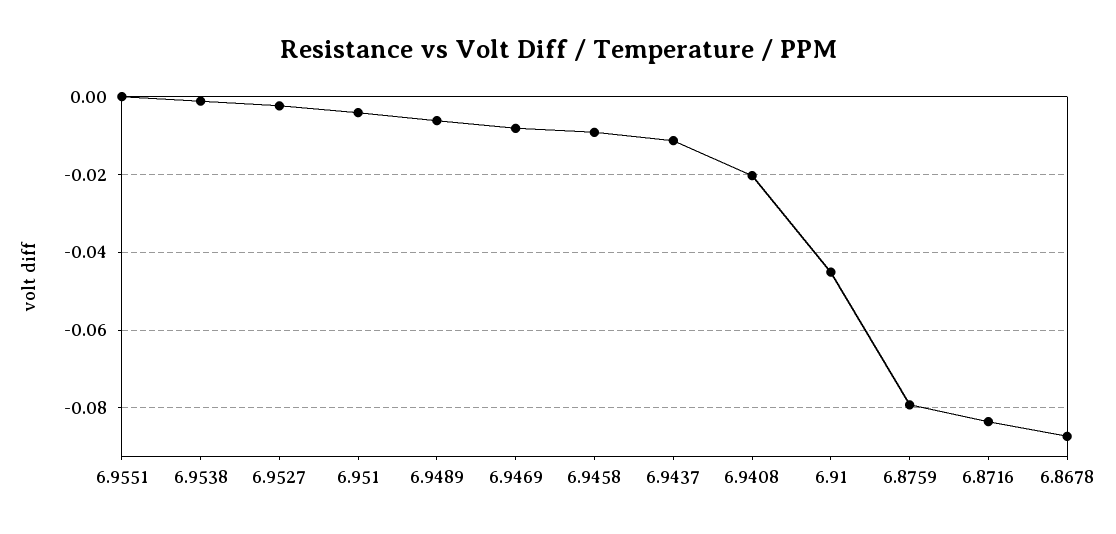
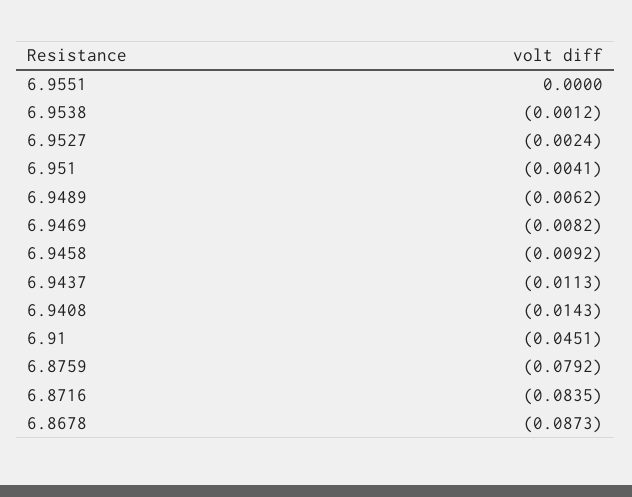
6.9408: -0.02 -> -0.0143

